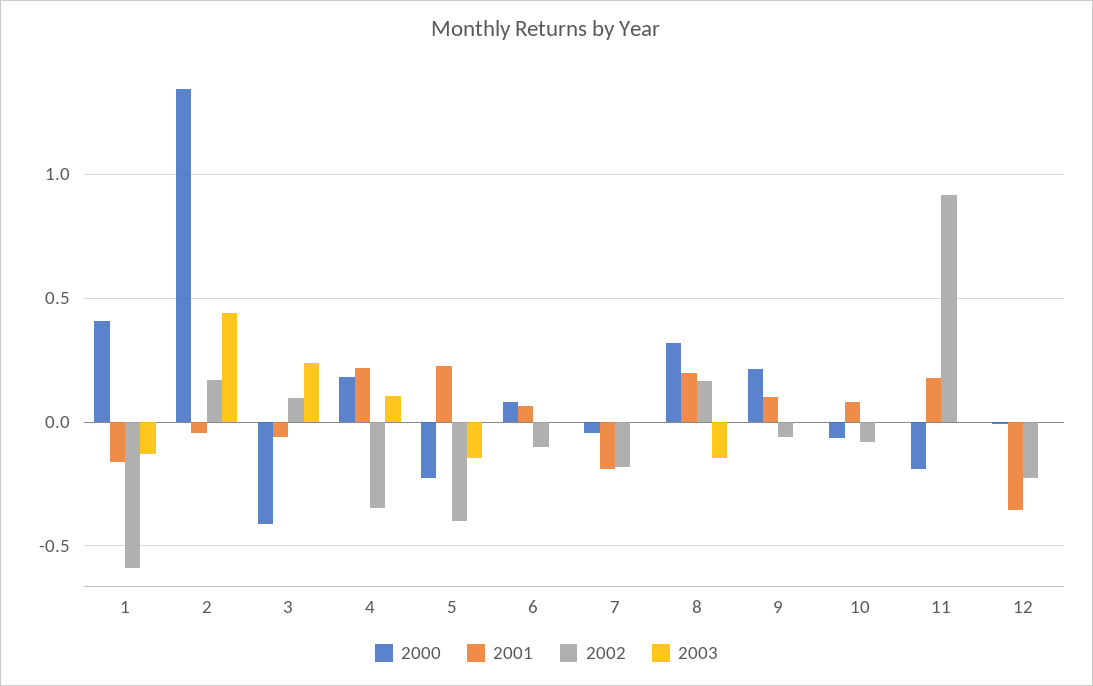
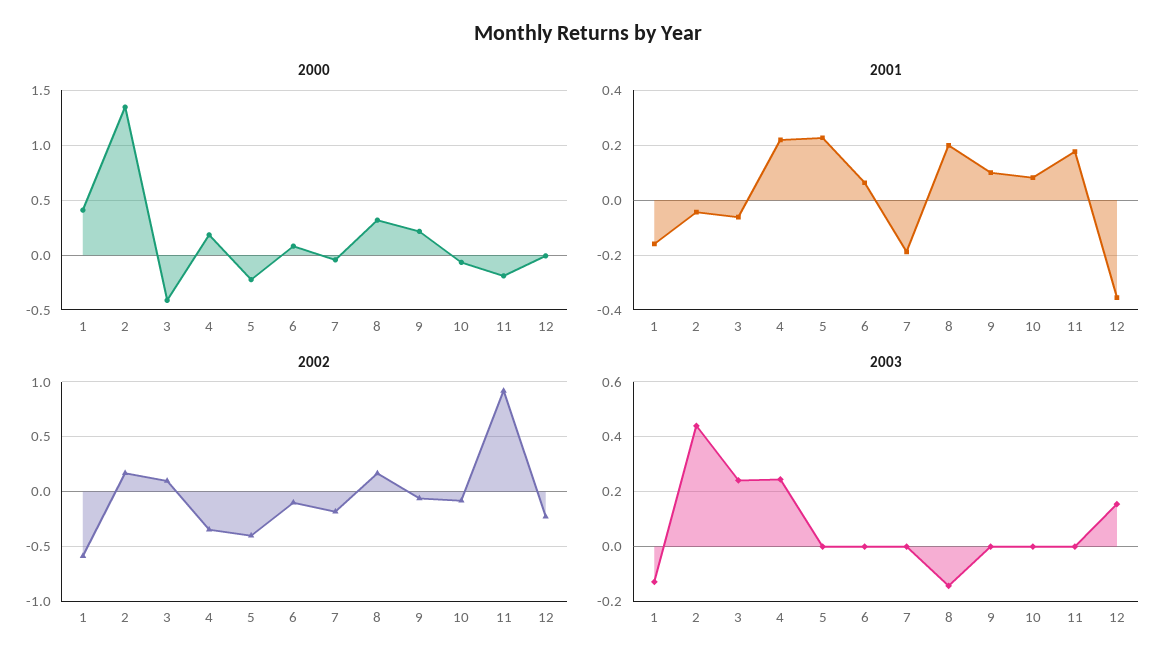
2003, 4: 0.1 -> 0.25
2003, 5: -0.15 -> 0
2003, 12: 0 -> 0.15

